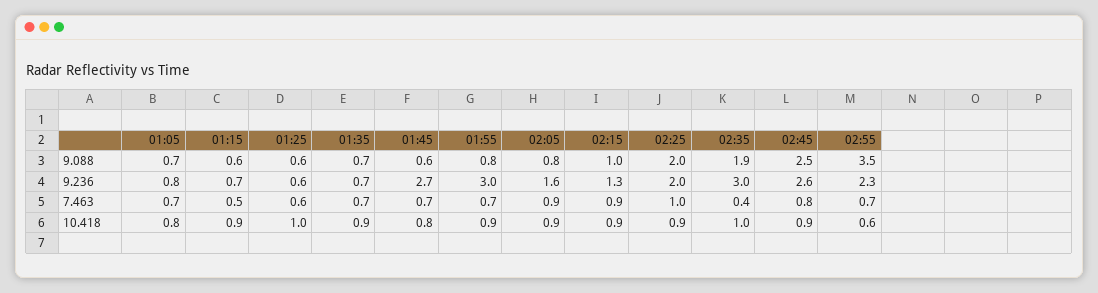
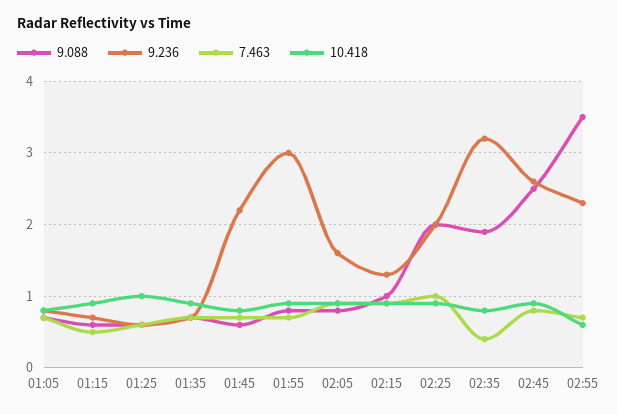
9.236, 01:45: 2.7 -> 2.2
9.236, 02:35: 3 -> 3.2
10.418, 02:35: 1 -> 0.8

